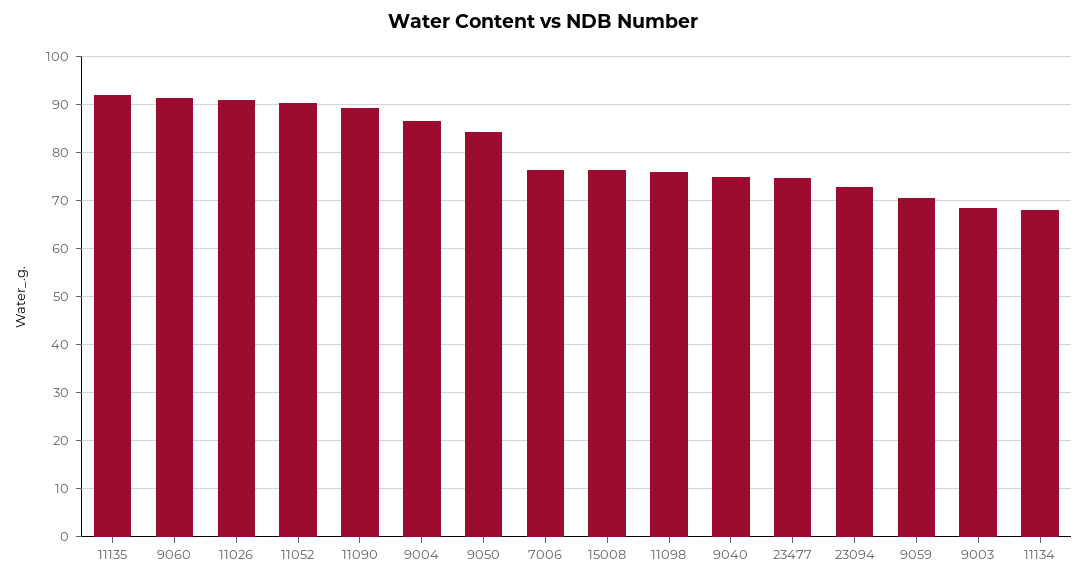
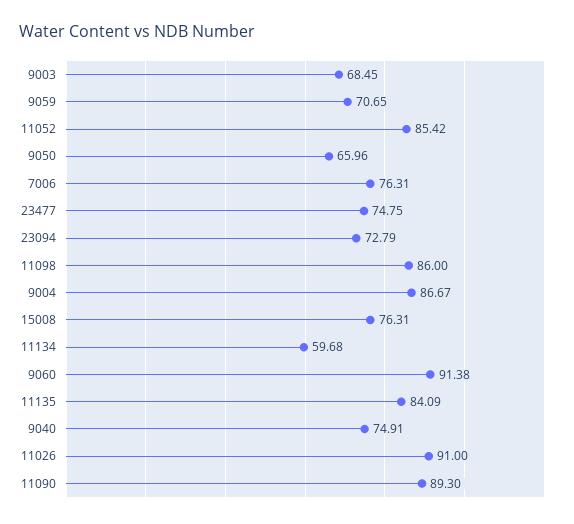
11135: 92 -> 84.09
11052: 90 -> 85.42
9050: 84 -> 65.96
11098: 76 -> 86
11134: 68 -> 59.68

